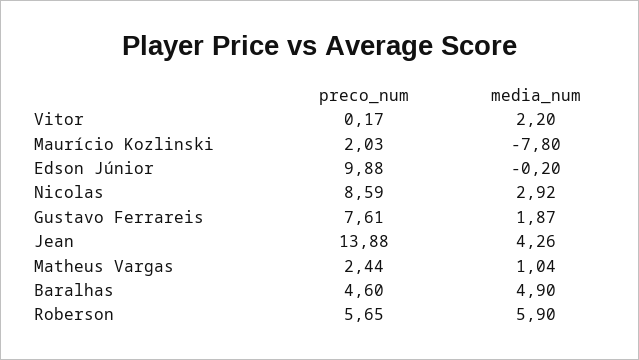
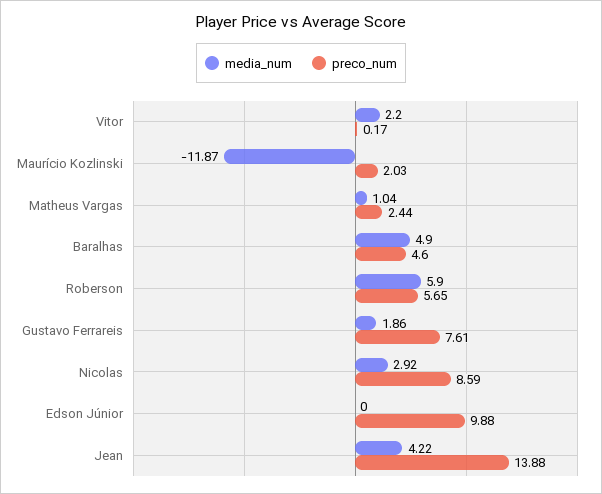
media_num, Maurício Kozlinski: -7.8 -> -11.87
media_num, Edson Júnior: -0.2 -> 0
media_num, Gustavo Ferrareis: 1.87 -> 1.86
media_num, Jean: 4.26 -> 4.22

